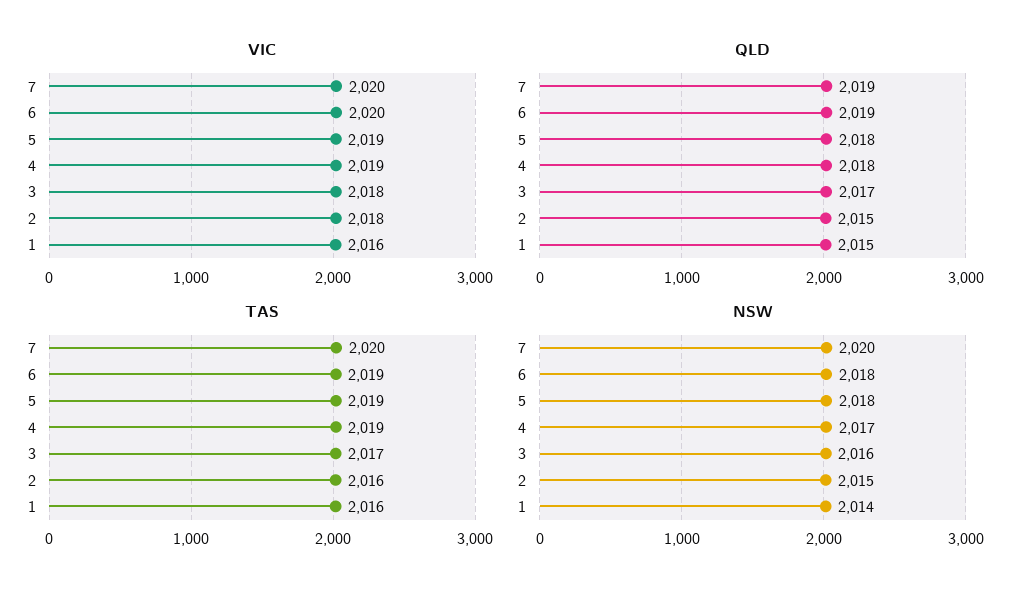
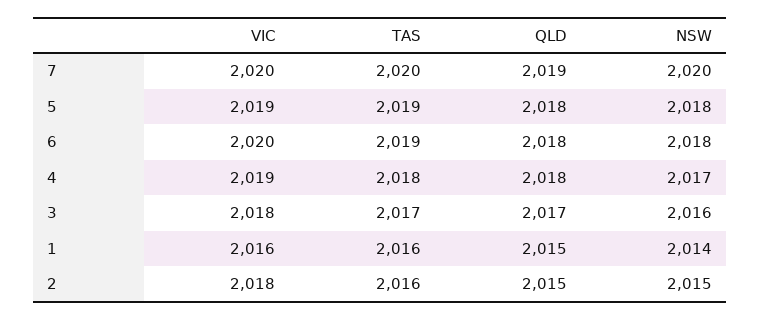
QLD, 6: 2019 -> 2018
TAS, 4: 2019 -> 2018

